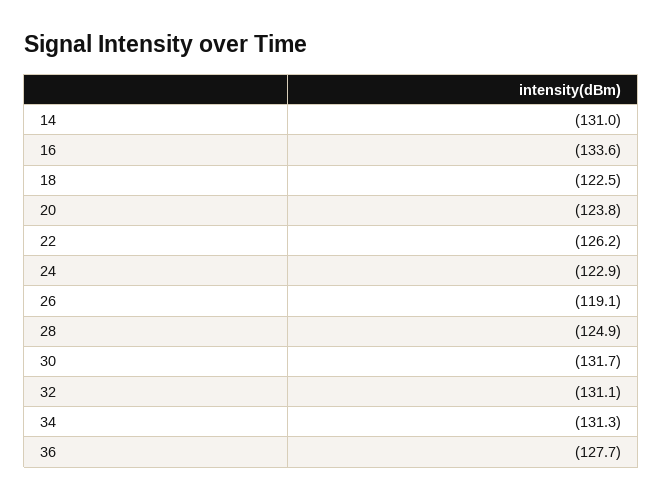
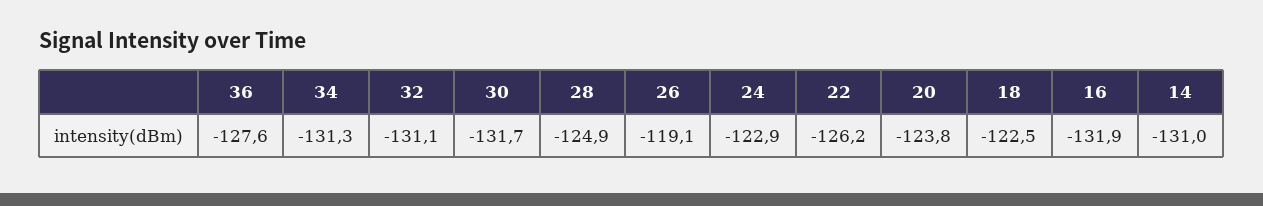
16: -133.6 -> -131.9
36: -127.7 -> -127.6

